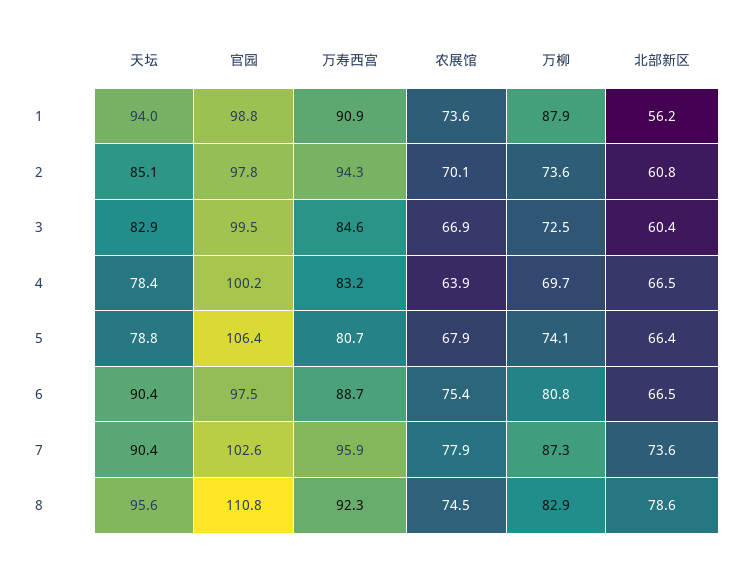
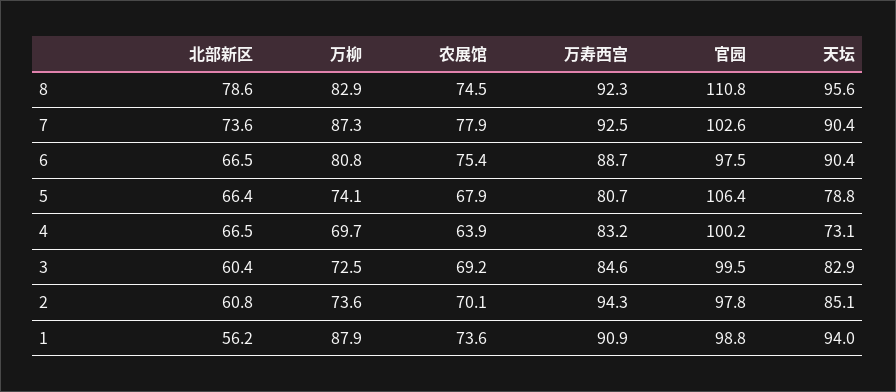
农展馆, 3: 66.9 -> 69.2
天坛, 4: 78.4 -> 73.1
万寿西宫, 7: 95.9 -> 92.5

